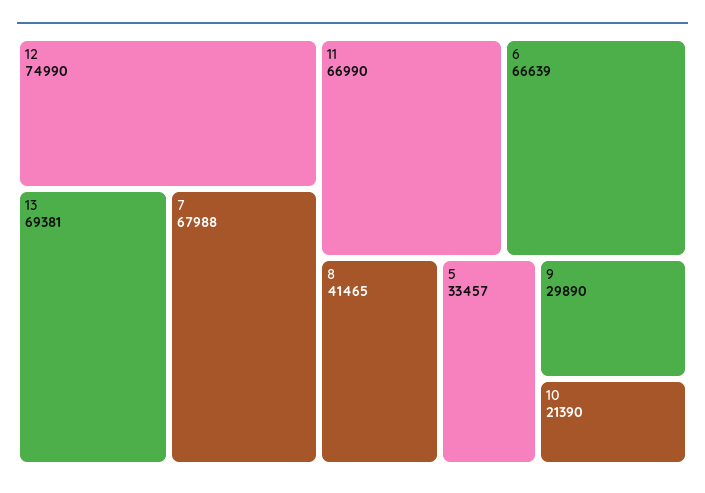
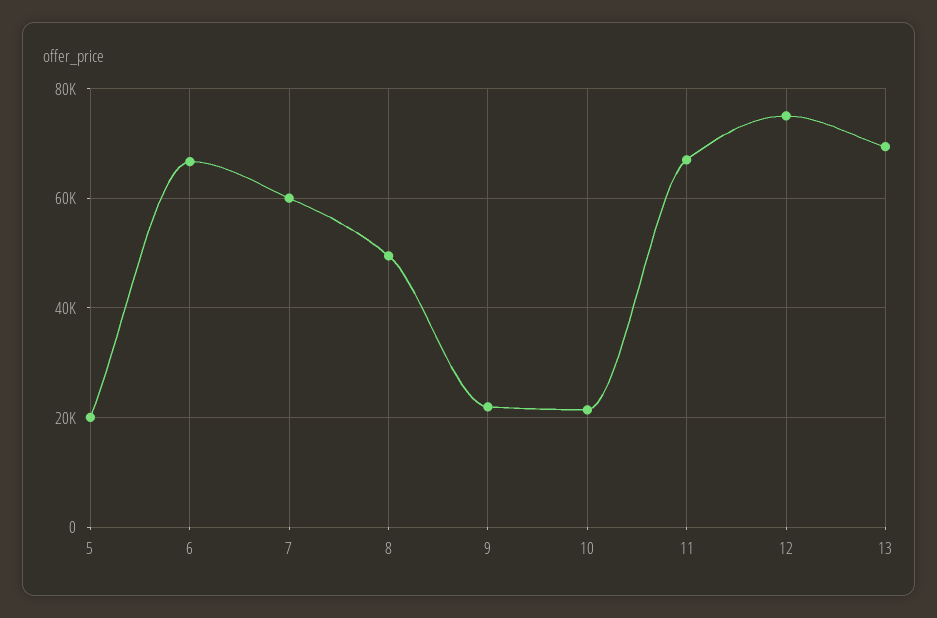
7: 67988 -> 60000
8: 41465 -> 50000
5: 33457 -> 20000
9: 29890 -> 22000

